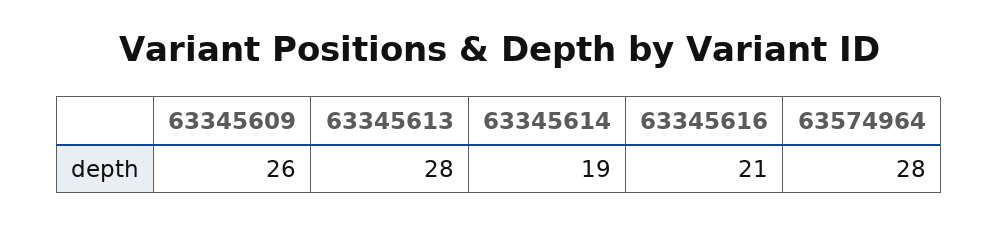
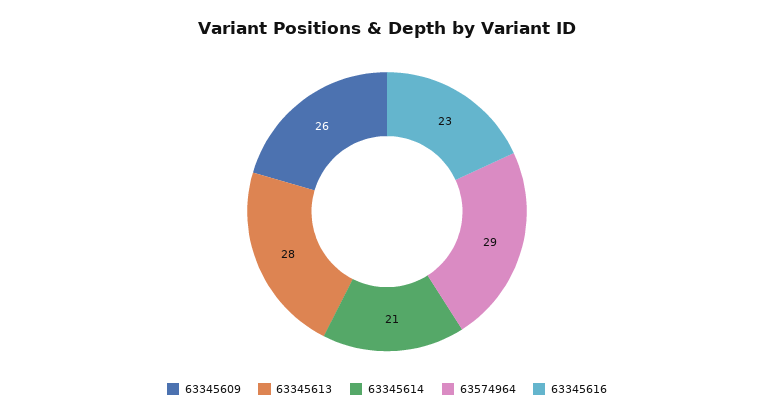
63345614: 19 -> 21
63345616: 21 -> 23
63574964: 28 -> 29

